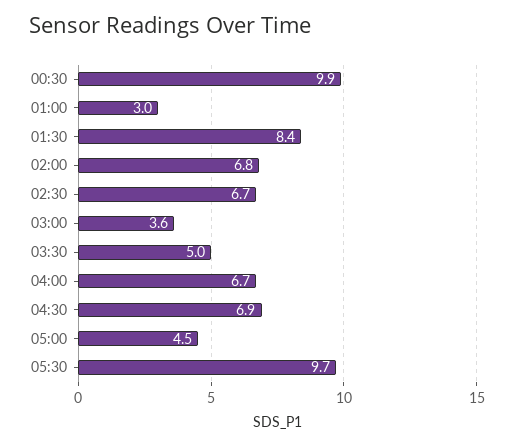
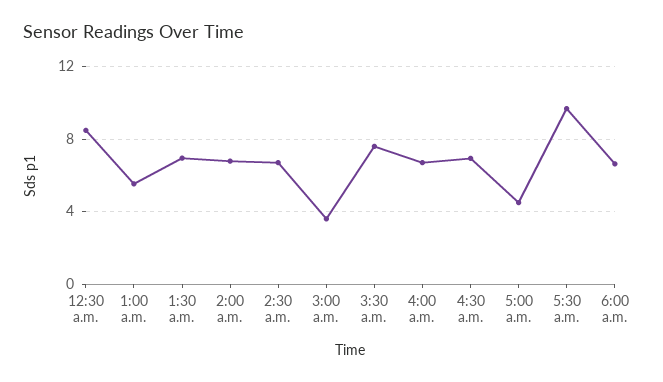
00:30: 9.9 -> 8.5
01:00: 3 -> 5.5
01:30: 8.4 -> 7
03:30: 5 -> 7.5
6:00 a.m.: none -> 6.5

